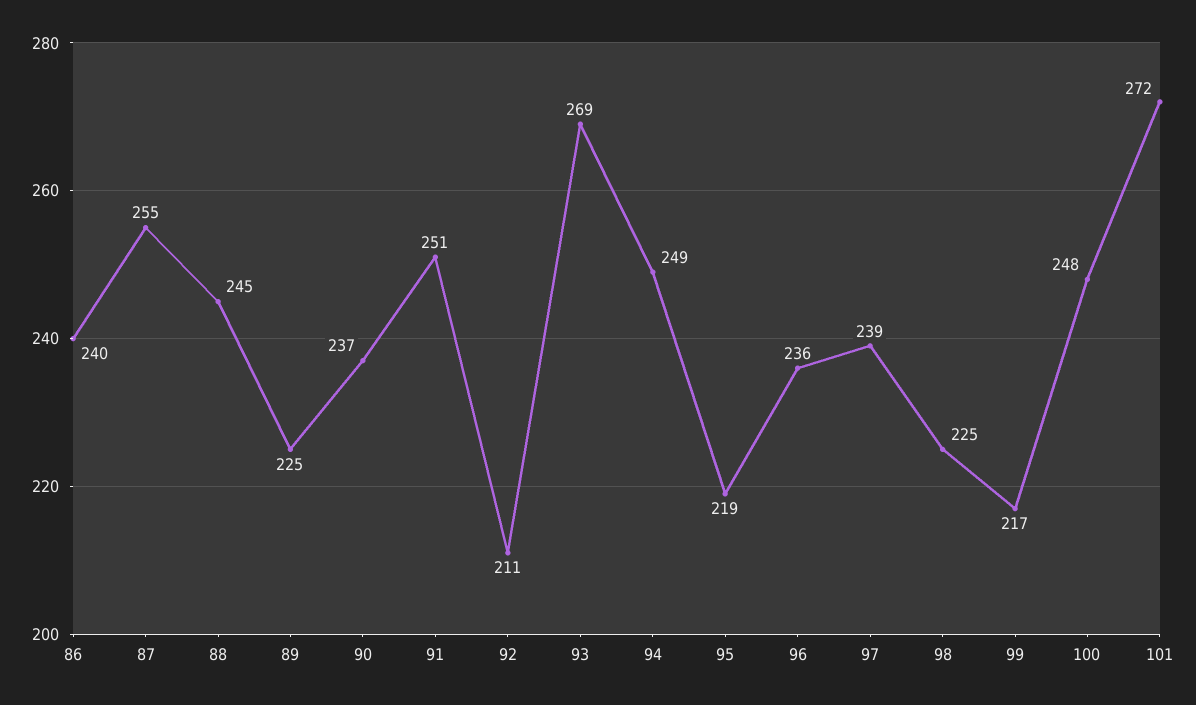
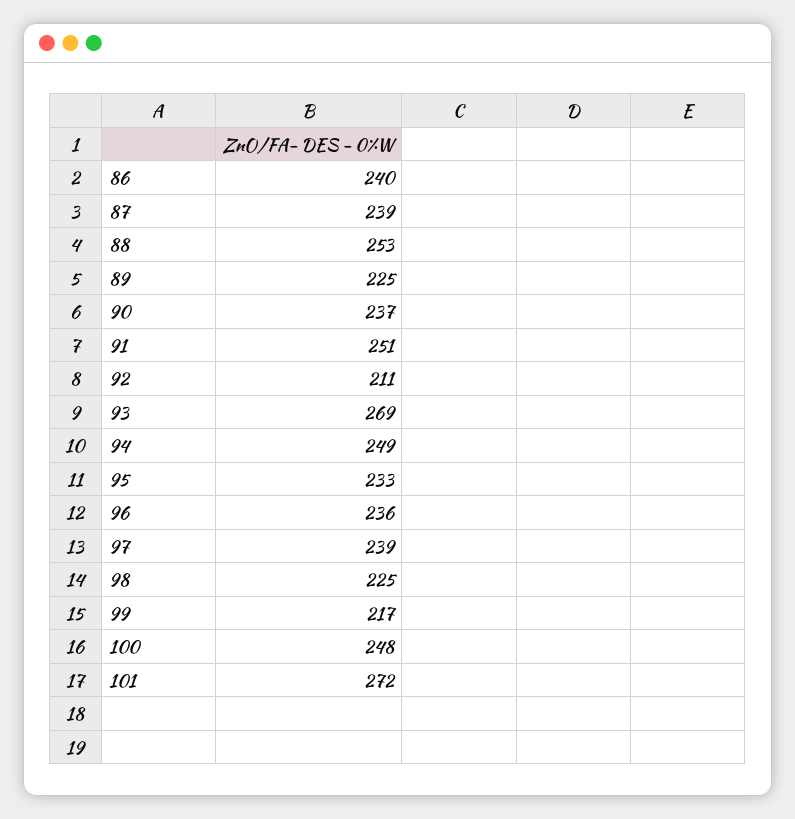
87: 255 -> 239
88: 245 -> 253
95: 219 -> 233

